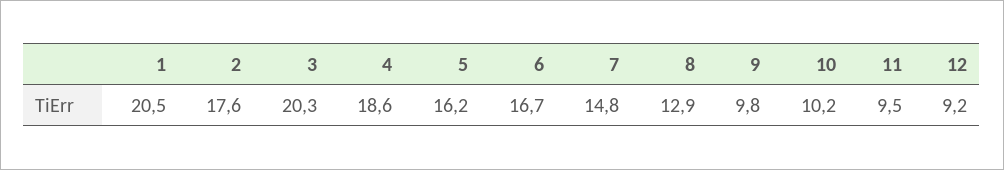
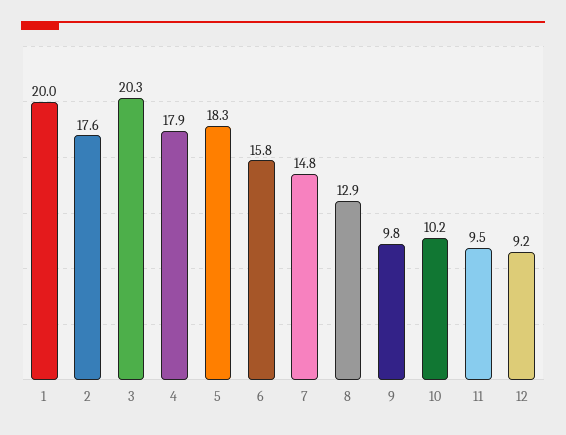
1: 20.5 -> 20
4: 18.6 -> 17.9
5: 16.2 -> 18.3
6: 16.7 -> 15.8

